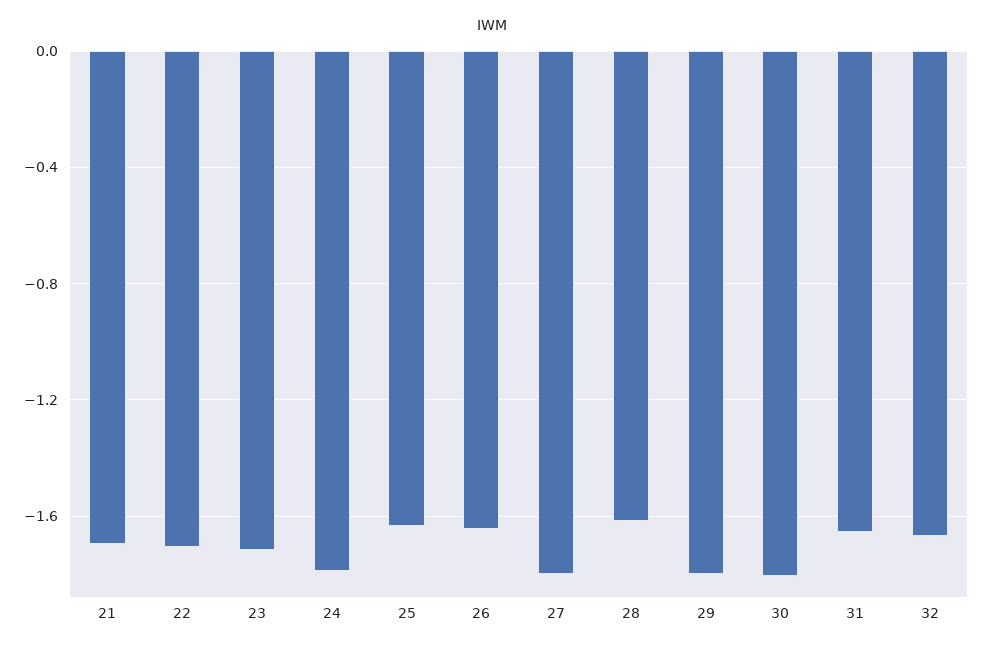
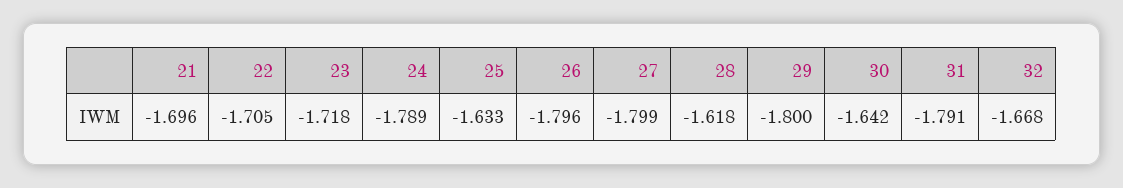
26: -1.65 -> -1.796
30: -1.8 -> -1.642
31: -1.65 -> -1.791

